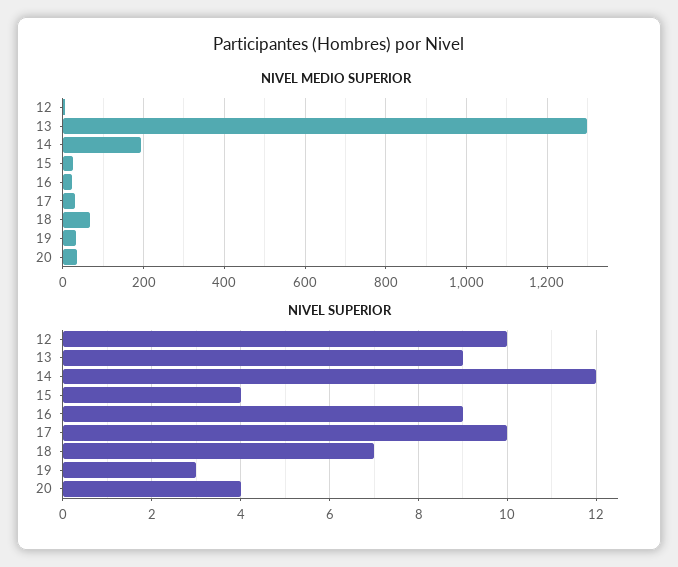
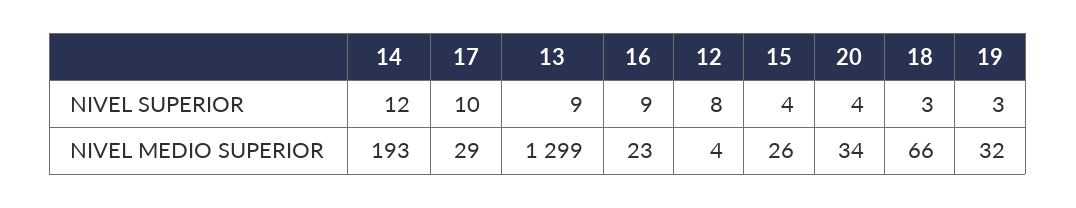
NIVEL SUPERIOR, 12: 10 -> 8
NIVEL SUPERIOR, 18: 7 -> 3

